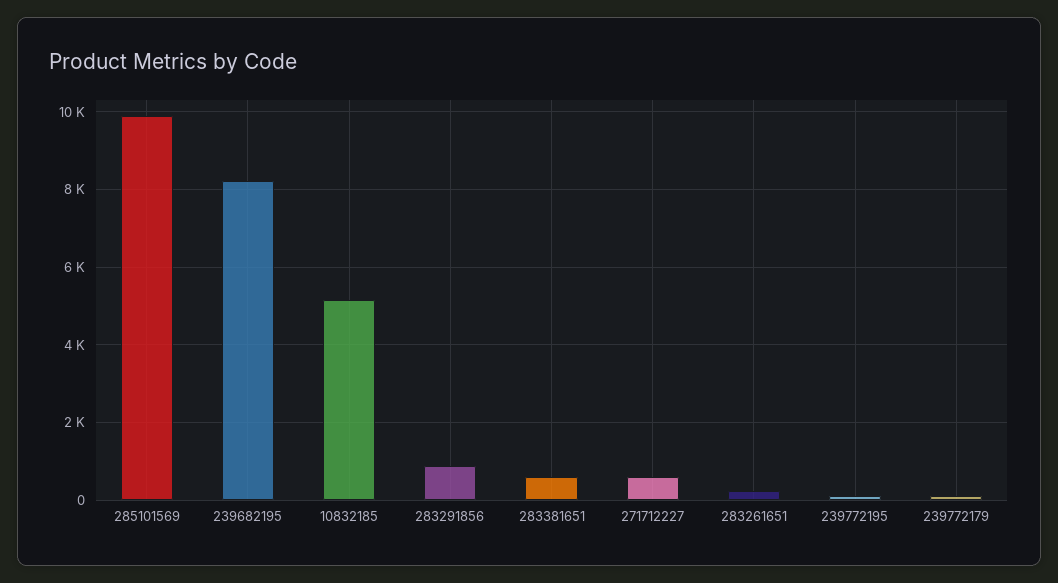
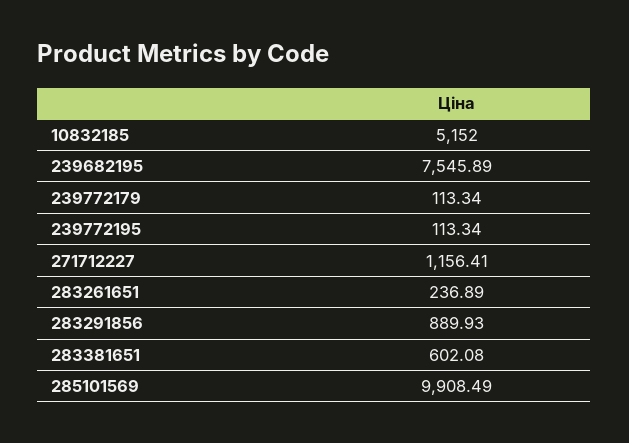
239682195: 8200 -> 7545.89
271712227: 600 -> 1156.41

